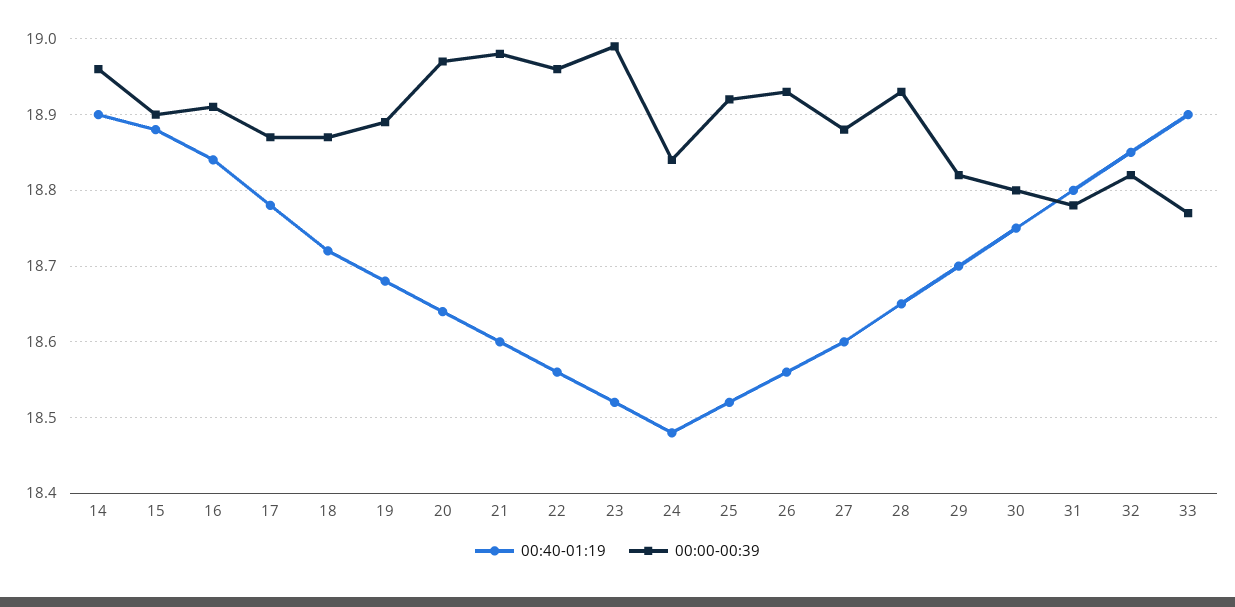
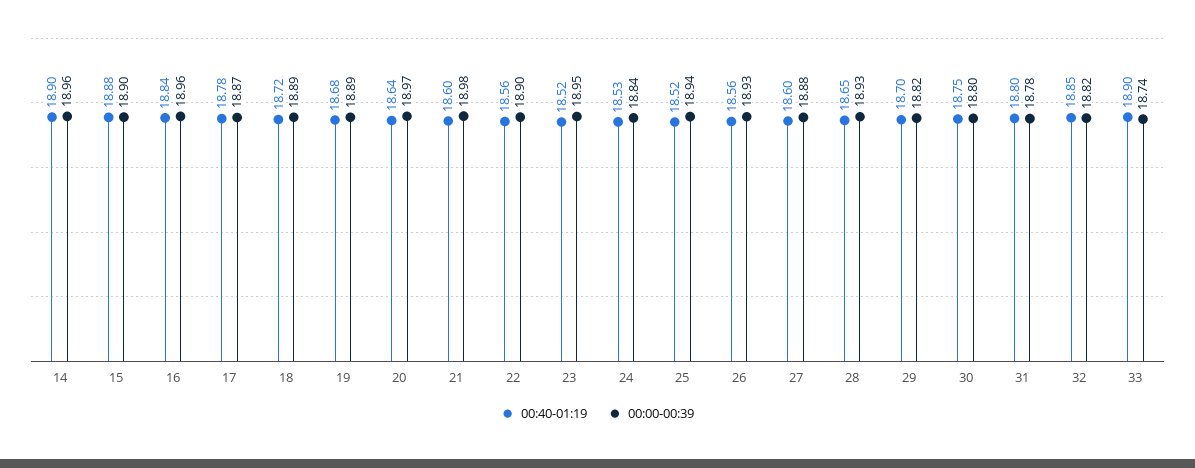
00:00-00:39, 16: 18.91 -> 18.96
00:00-00:39, 18: 18.87 -> 18.89
00:00-00:39, 22: 18.96 -> 18.9
00:00-00:39, 23: 18.99 -> 18.95
00:40-01:19, 24: 18.48 -> 18.53
00:00-00:39, 25: 18.92 -> 18.94
00:00-00:39, 33: 18.77 -> 18.74

